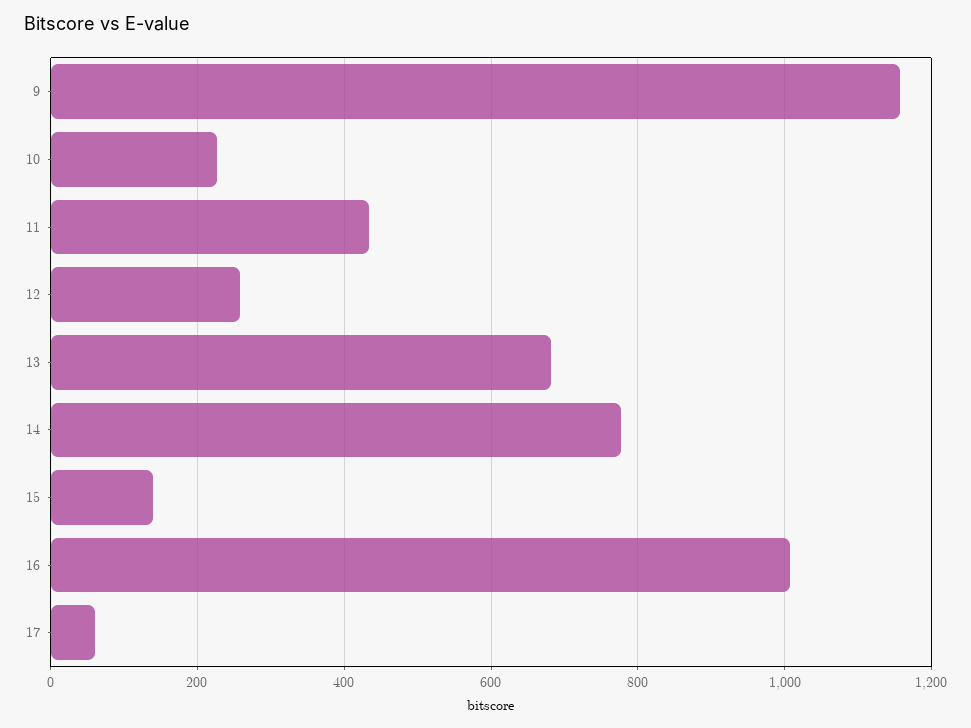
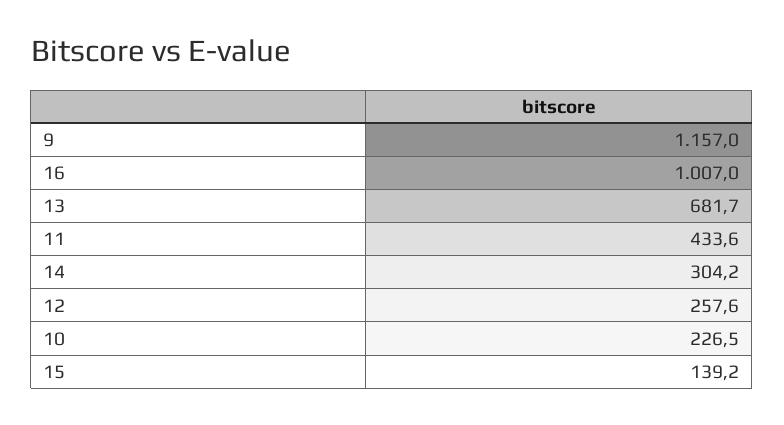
14: 780 -> 304.2
17: 60 -> none

